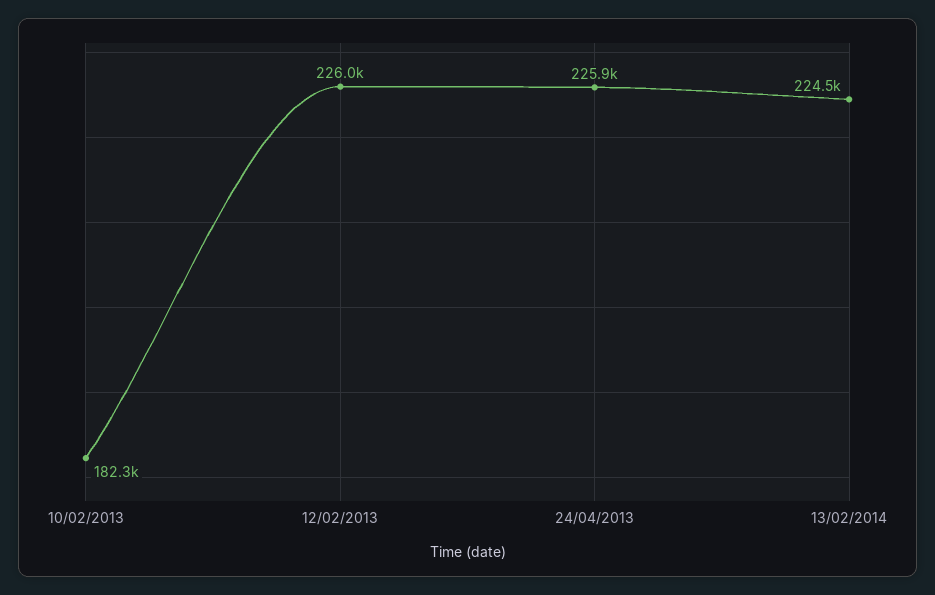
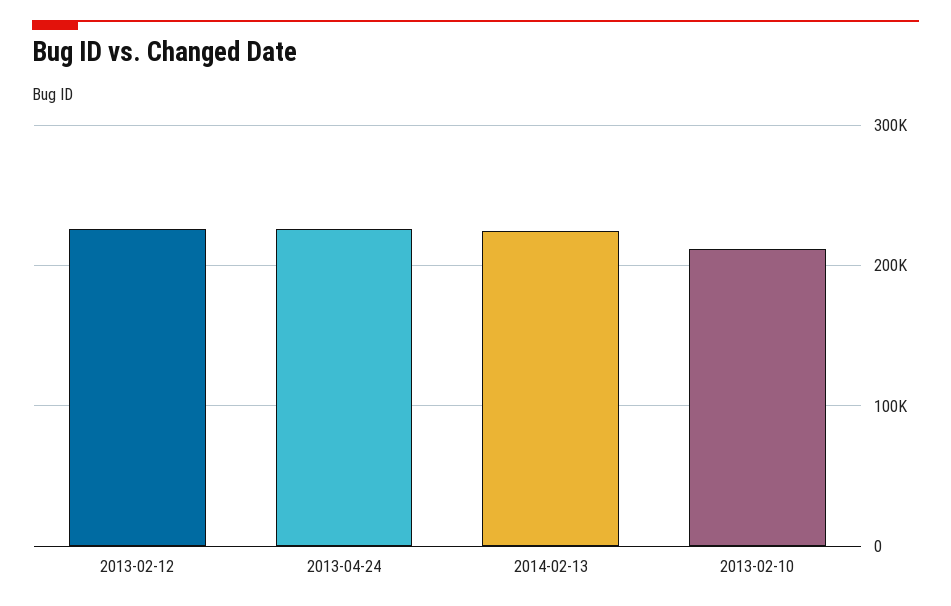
10/02/2013: 182300 -> 210000

